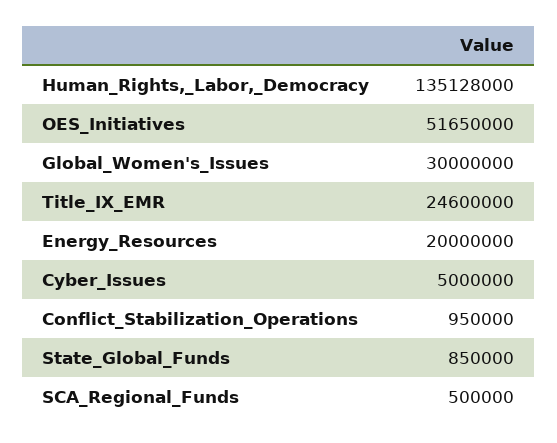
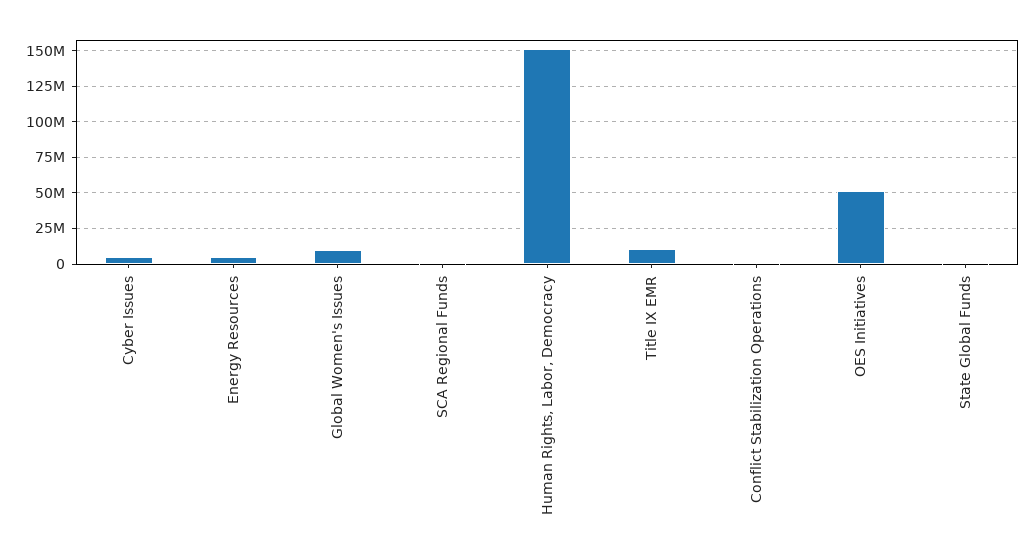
Human_Rights,_Labor,_Democracy: 135128000 -> 150000000
Global_Women's_Issues: 30000000 -> 10000000
Title_IX_EMR: 24600000 -> 10000000
Energy_Resources: 20000000 -> 5000000

